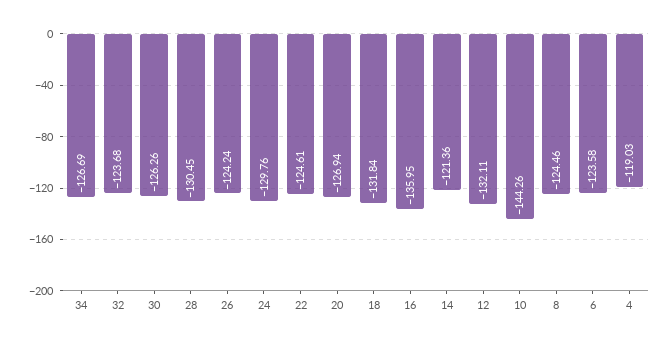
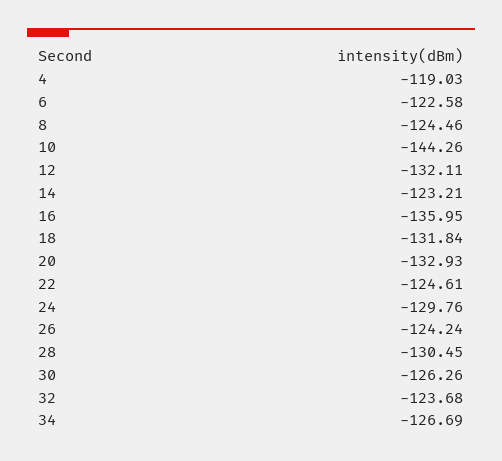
20: -126.94 -> -132.93
14: -121.36 -> -123.21
6: -123.58 -> -122.58

